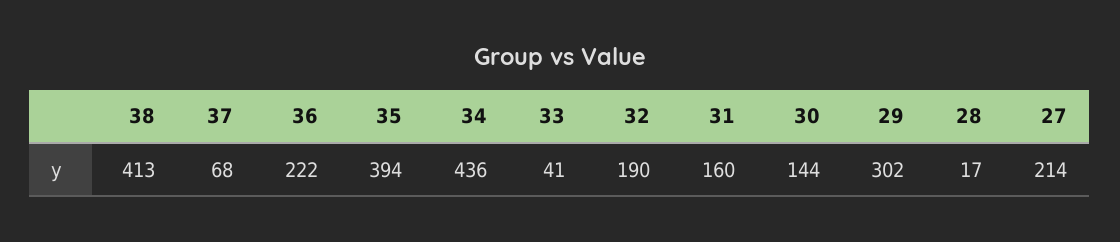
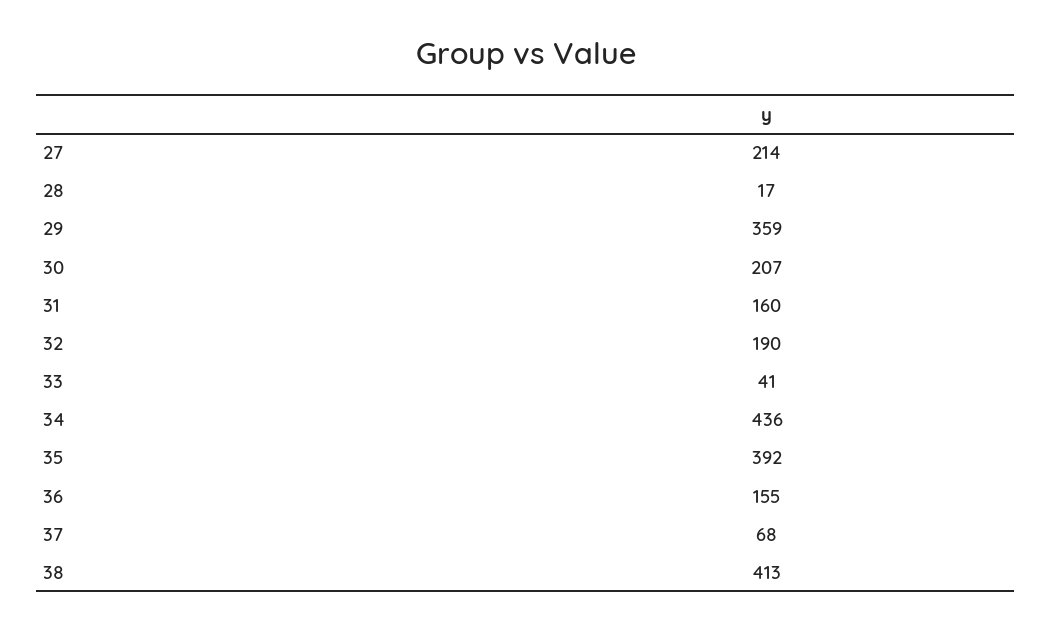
36: 222 -> 155
35: 394 -> 392
30: 144 -> 207
29: 302 -> 359

